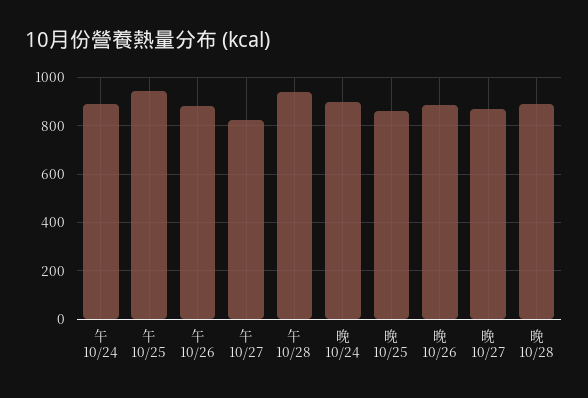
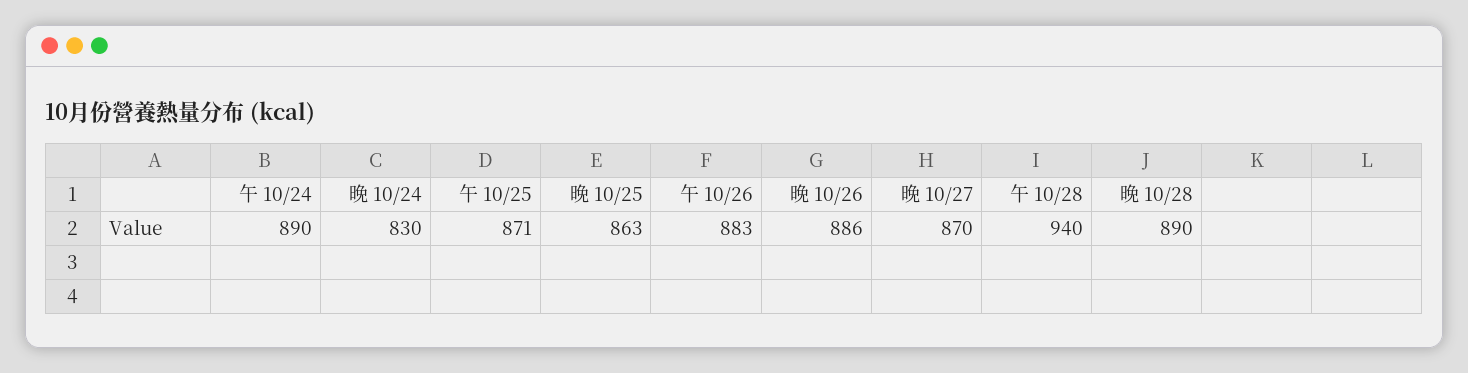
午 10/25: 950 -> 871
午 10/27: 825 -> none
晚 10/24: 900 -> 830

